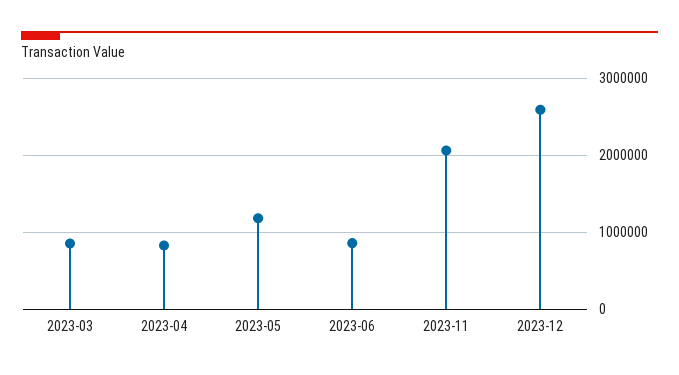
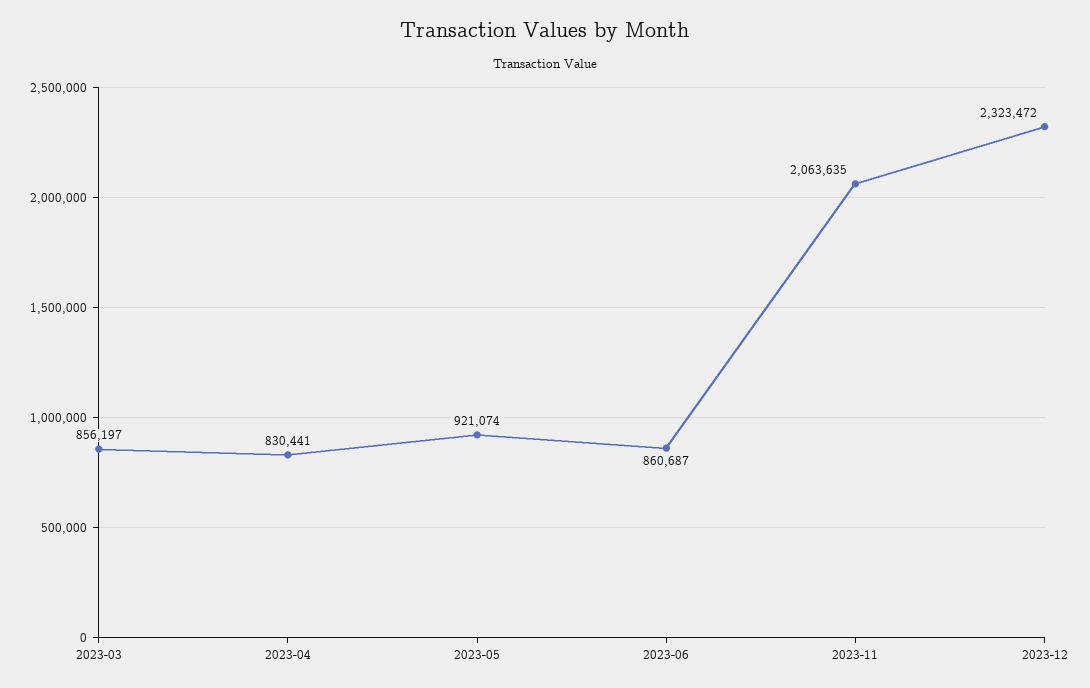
2023-05: 1200000 -> 921074
2023-12: 2600000 -> 2323472

